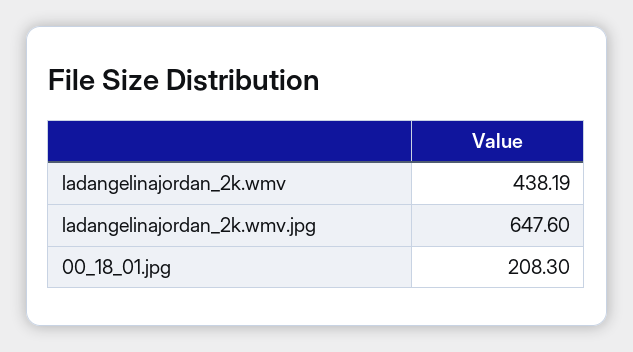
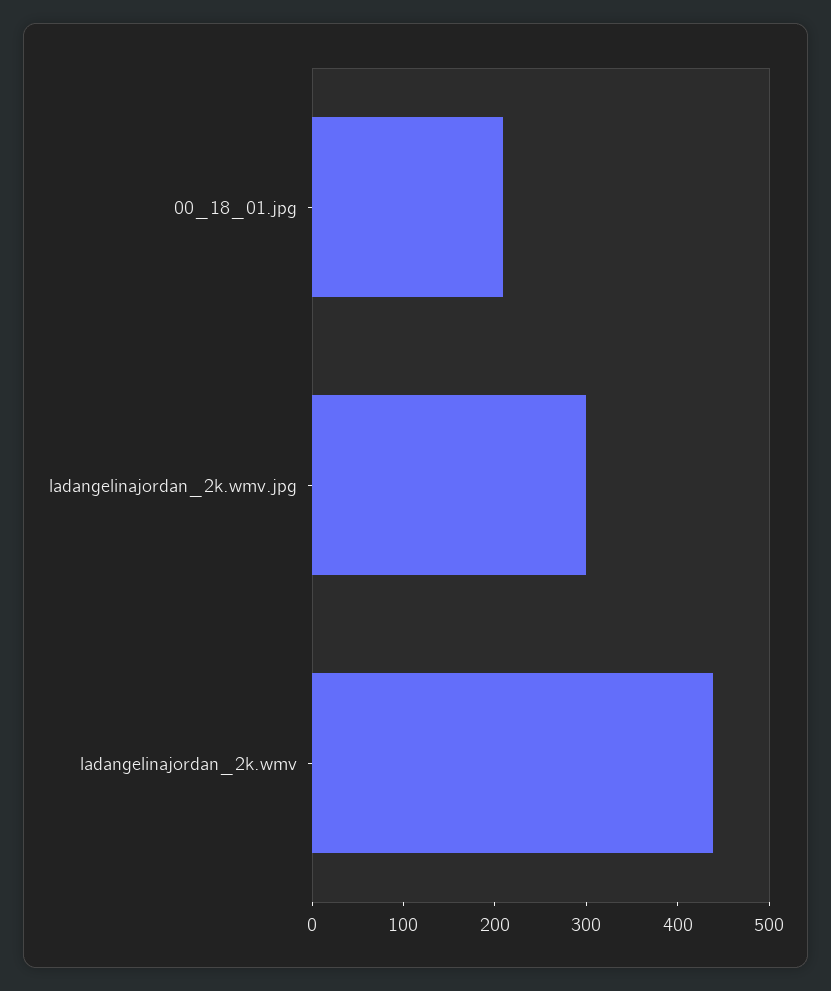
ladangelinajordan_2k.wmv.jpg: 647.6 -> 300

